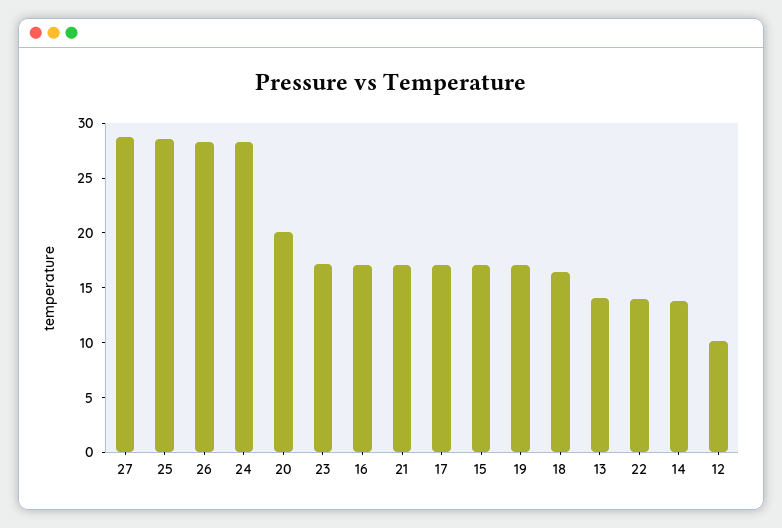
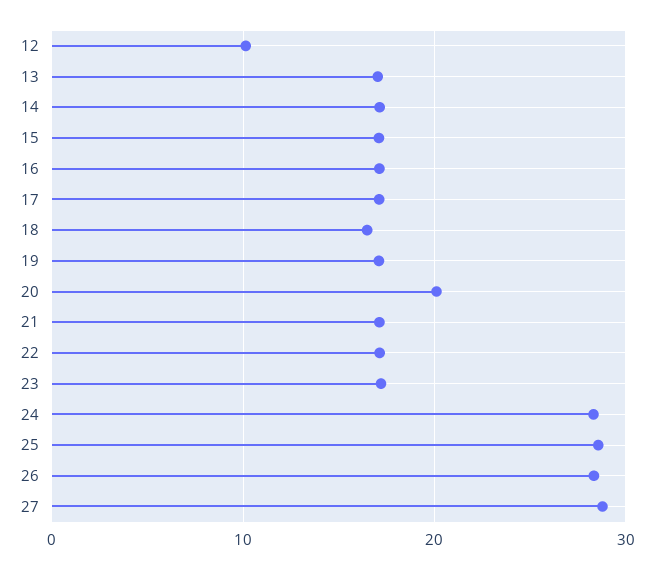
13: 14 -> 17
22: 14 -> 17
14: 14 -> 17

